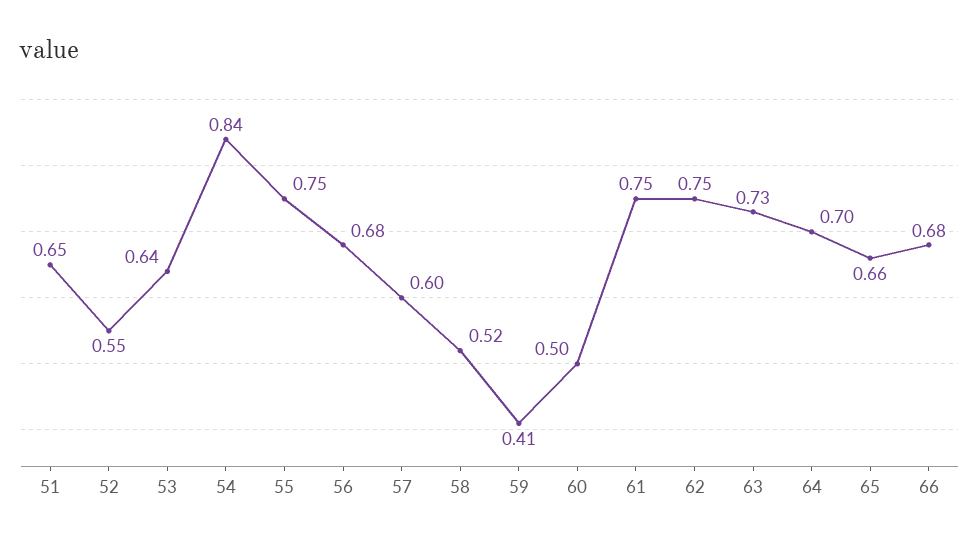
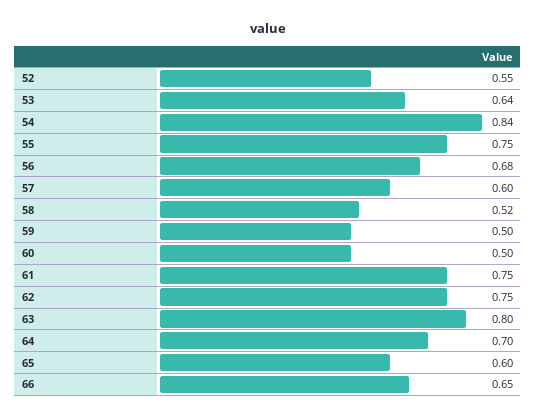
51: 0.65 -> none
59: 0.41 -> 0.5
63: 0.73 -> 0.8
65: 0.66 -> 0.6
66: 0.68 -> 0.65

